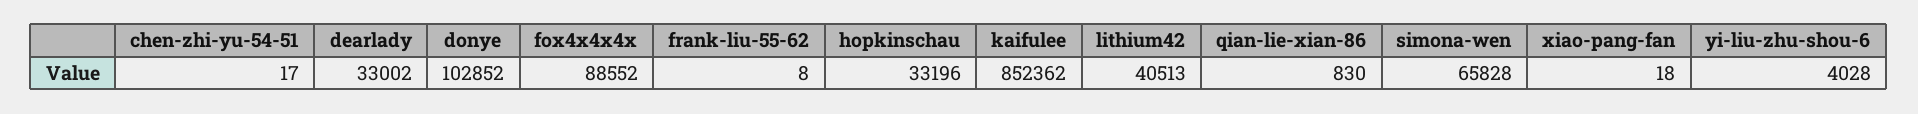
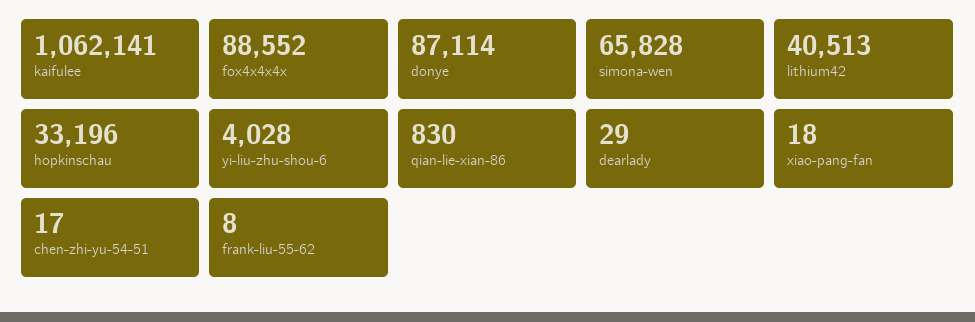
dearlady: 33002 -> 29
donye: 102852 -> 87114
kaifulee: 852362 -> 1062141

